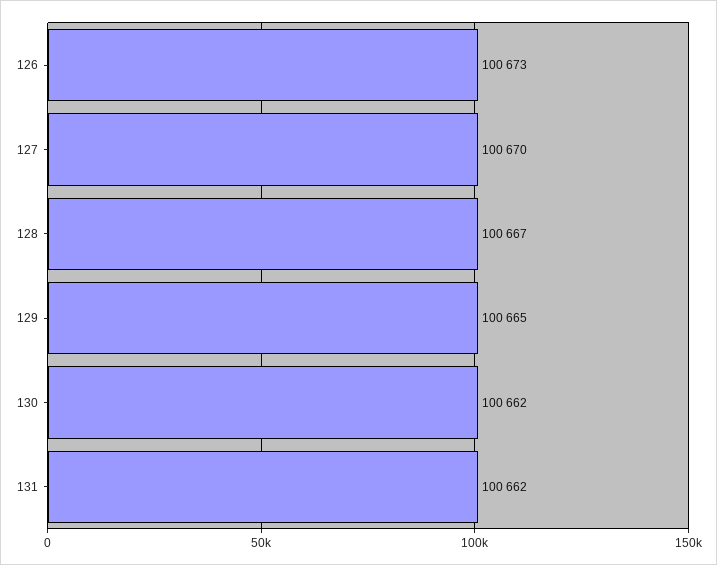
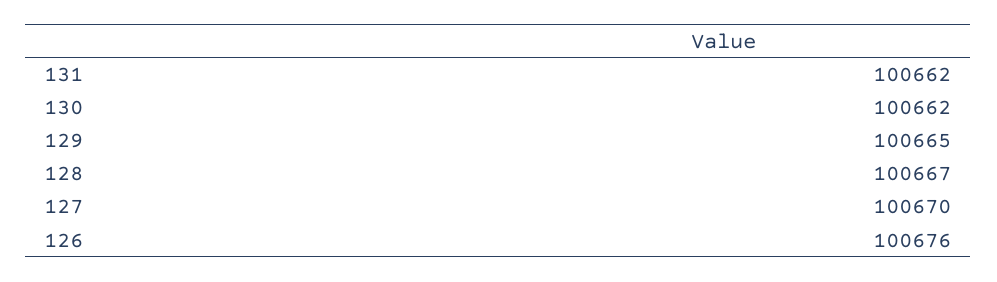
126: 100673 -> 100676

